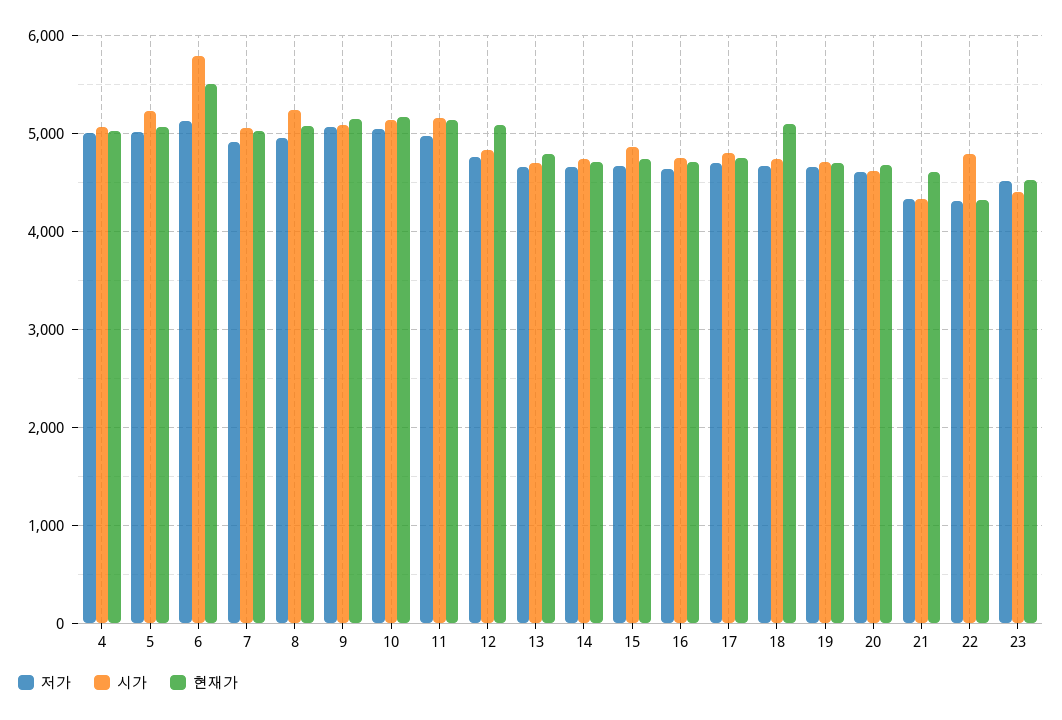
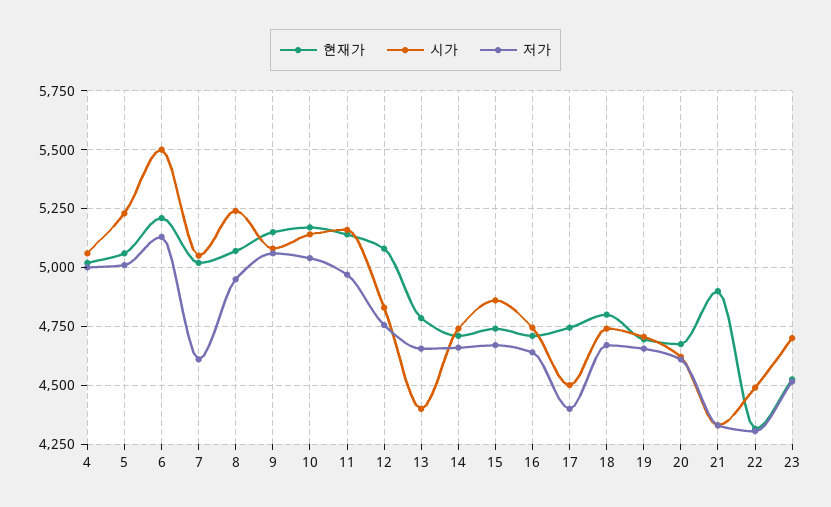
시가, 6: 5800 -> 5500
현재가, 6: 5500 -> 5200
저가, 7: 4900 -> 4600
시가, 13: 4700 -> 4400
저가, 17: 4700 -> 4400
시가, 17: 4800 -> 4500
현재가, 18: 5100 -> 4800
현재가, 21: 4600 -> 4900
시가, 22: 4800 -> 4500
시가, 23: 4400 -> 4700

